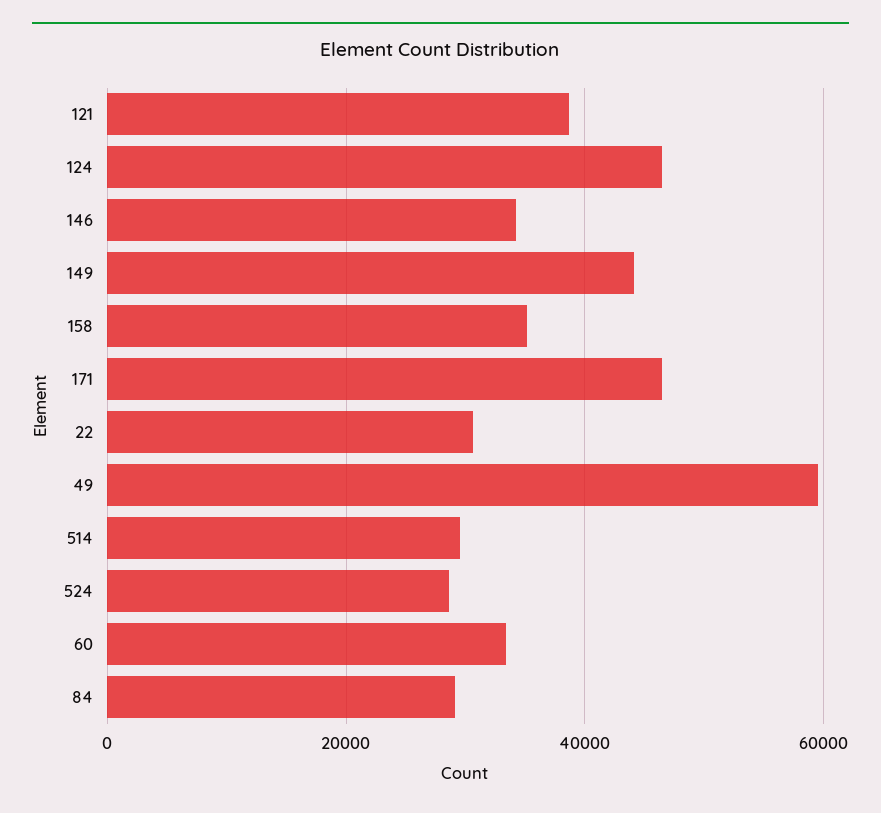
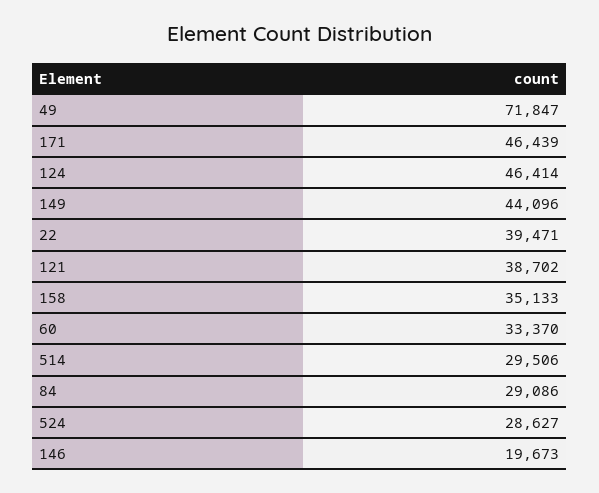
146: 34000 -> 19673
22: 30000 -> 39471
49: 60000 -> 71847

